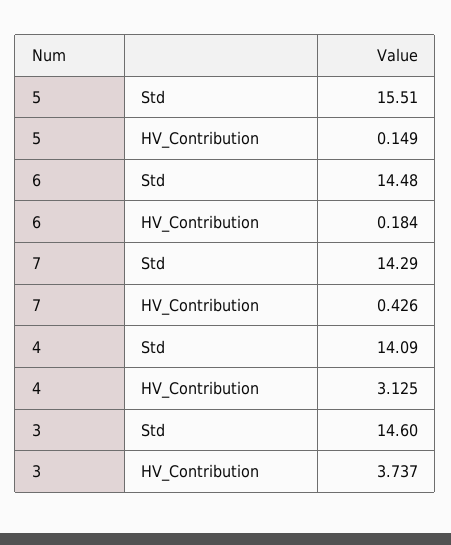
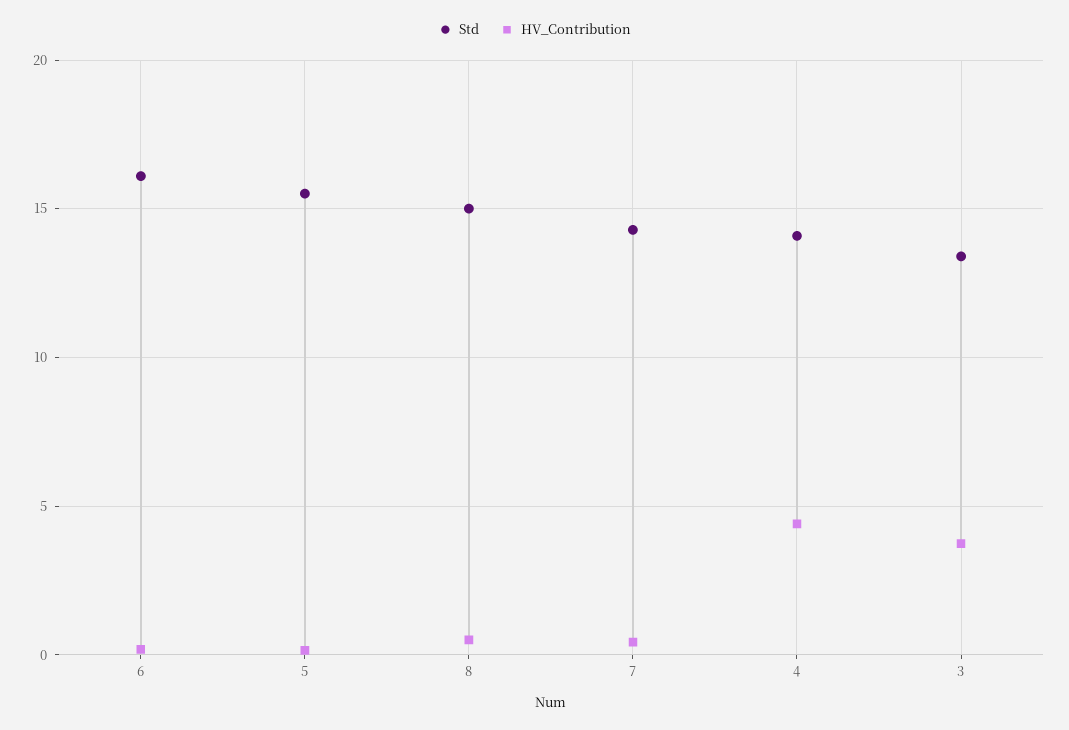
Std, 6: 14.48 -> 16
HV_Contribution, 4: 3.125 -> 4.5
Std, 3: 14.6 -> 13.5
Std, 8: none -> 15
HV_Contribution, 8: none -> 0.5

